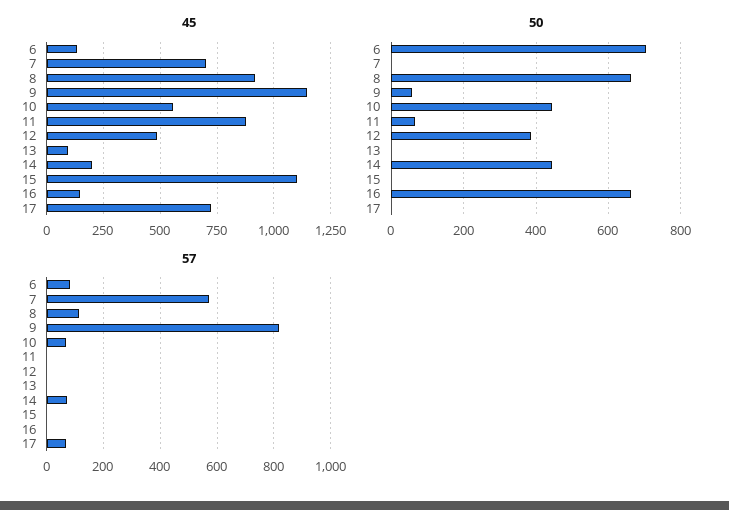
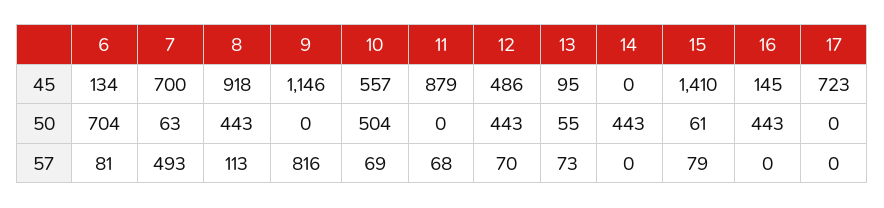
45, 14: 200 -> 0
45, 15: 1100 -> 1410
50, 7: 0 -> 63
50, 8: 660 -> 443
50, 9: 60 -> 0
50, 10: 440 -> 504
50, 11: 60 -> 0
50, 12: 380 -> 443
50, 13: 0 -> 55
50, 15: 0 -> 61
50, 16: 660 -> 443
57, 7: 575 -> 493
57, 11: 0 -> 68
57, 12: 0 -> 70
57, 13: 0 -> 73
57, 14: 75 -> 0
57, 15: 0 -> 79
57, 17: 75 -> 0

